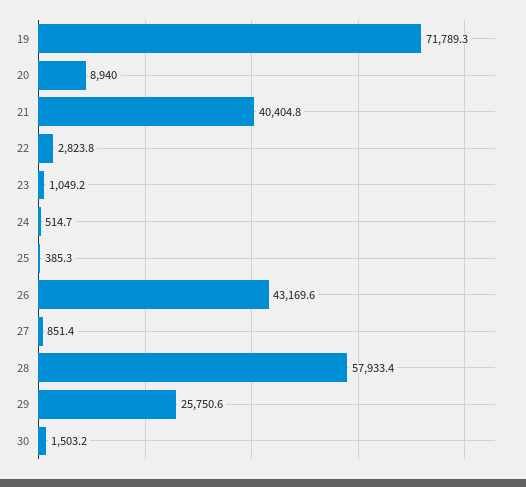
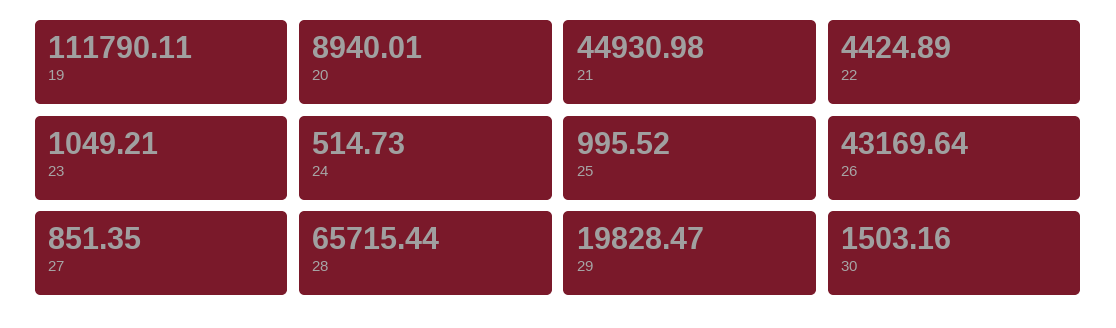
19: 71789.3 -> 111790.11
21: 40404.8 -> 44930.98
22: 2823.8 -> 4424.89
25: 385.3 -> 995.52
28: 57933.4 -> 65715.44
29: 25750.6 -> 19828.47

